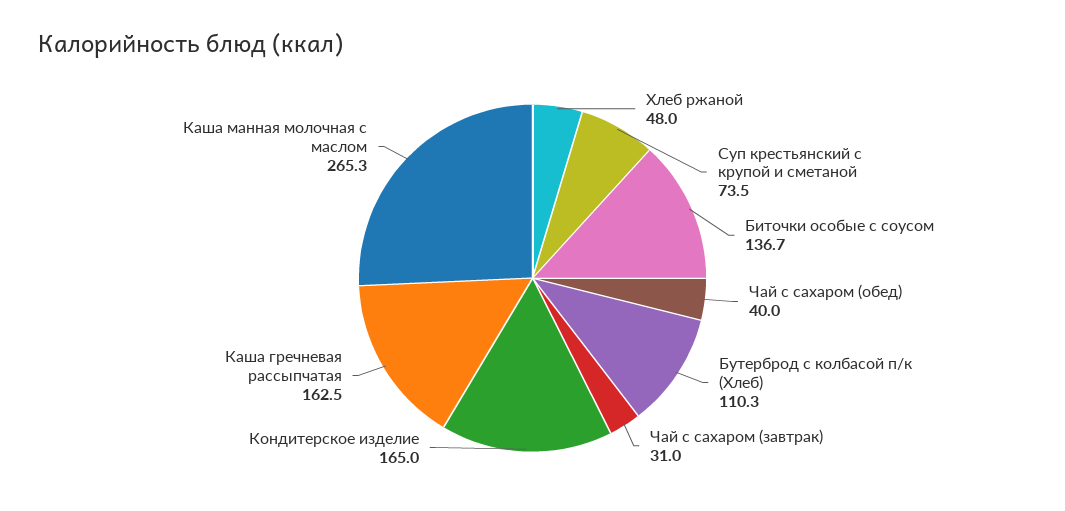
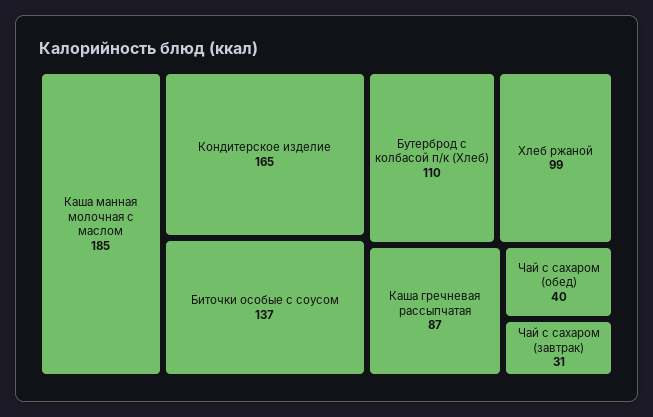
Хлеб ржаной: 48 -> 99
Суп крестьянский с крупой и сметаной: 73.5 -> none
Каша гречневая рассыпчатая: 162.5 -> 87
Каша манная молочная с маслом: 265.3 -> 185

